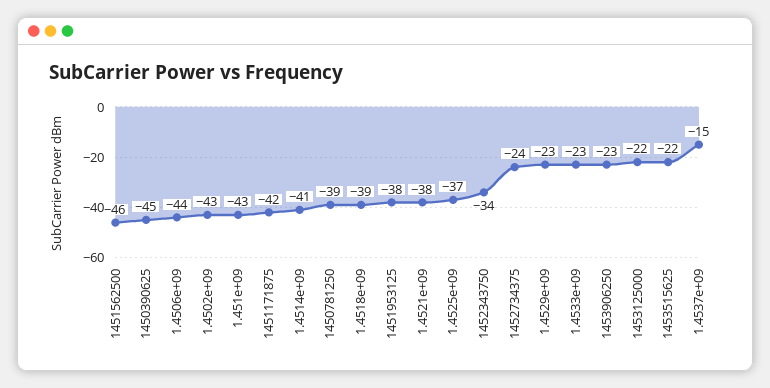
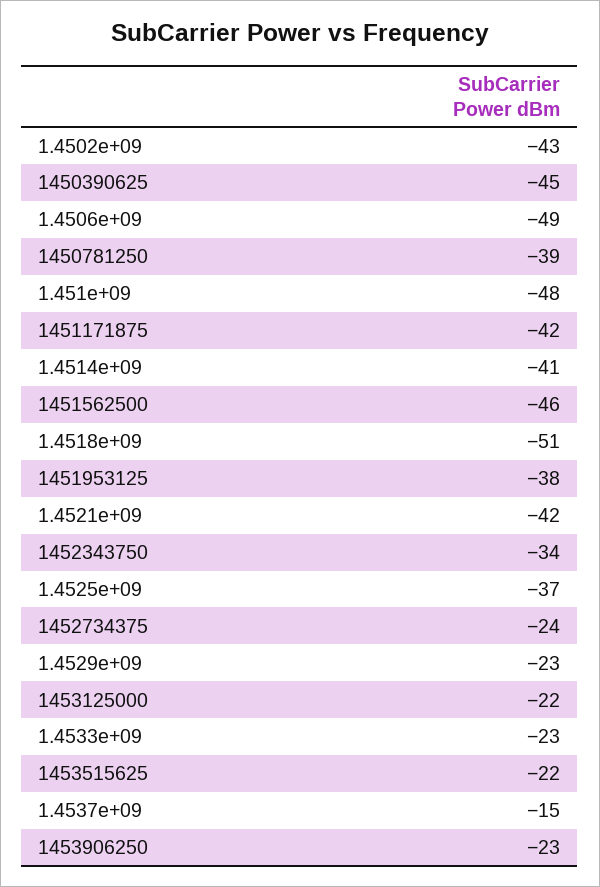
1.4506e+09: -44 -> -49
1.451e+09: -43 -> -48
1.4518e+09: -39 -> -51
1.4521e+09: -38 -> -42

